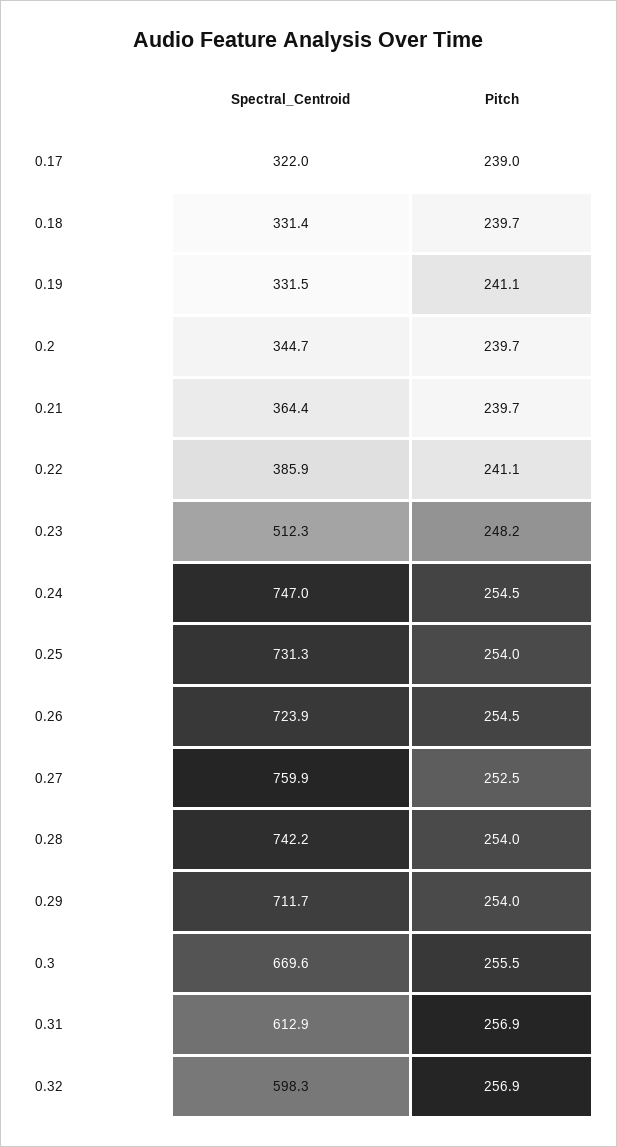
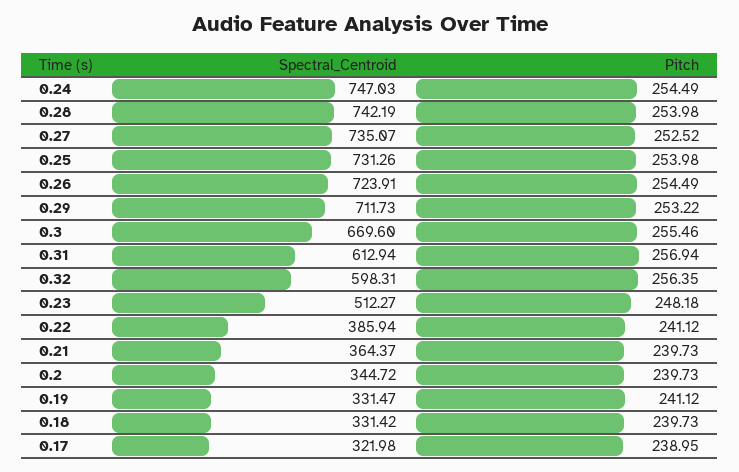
Spectral_Centroid, 0.27: 759.9 -> 735.07
Pitch, 0.29: 254 -> 253.22
Pitch, 0.32: 256.9 -> 256.35

